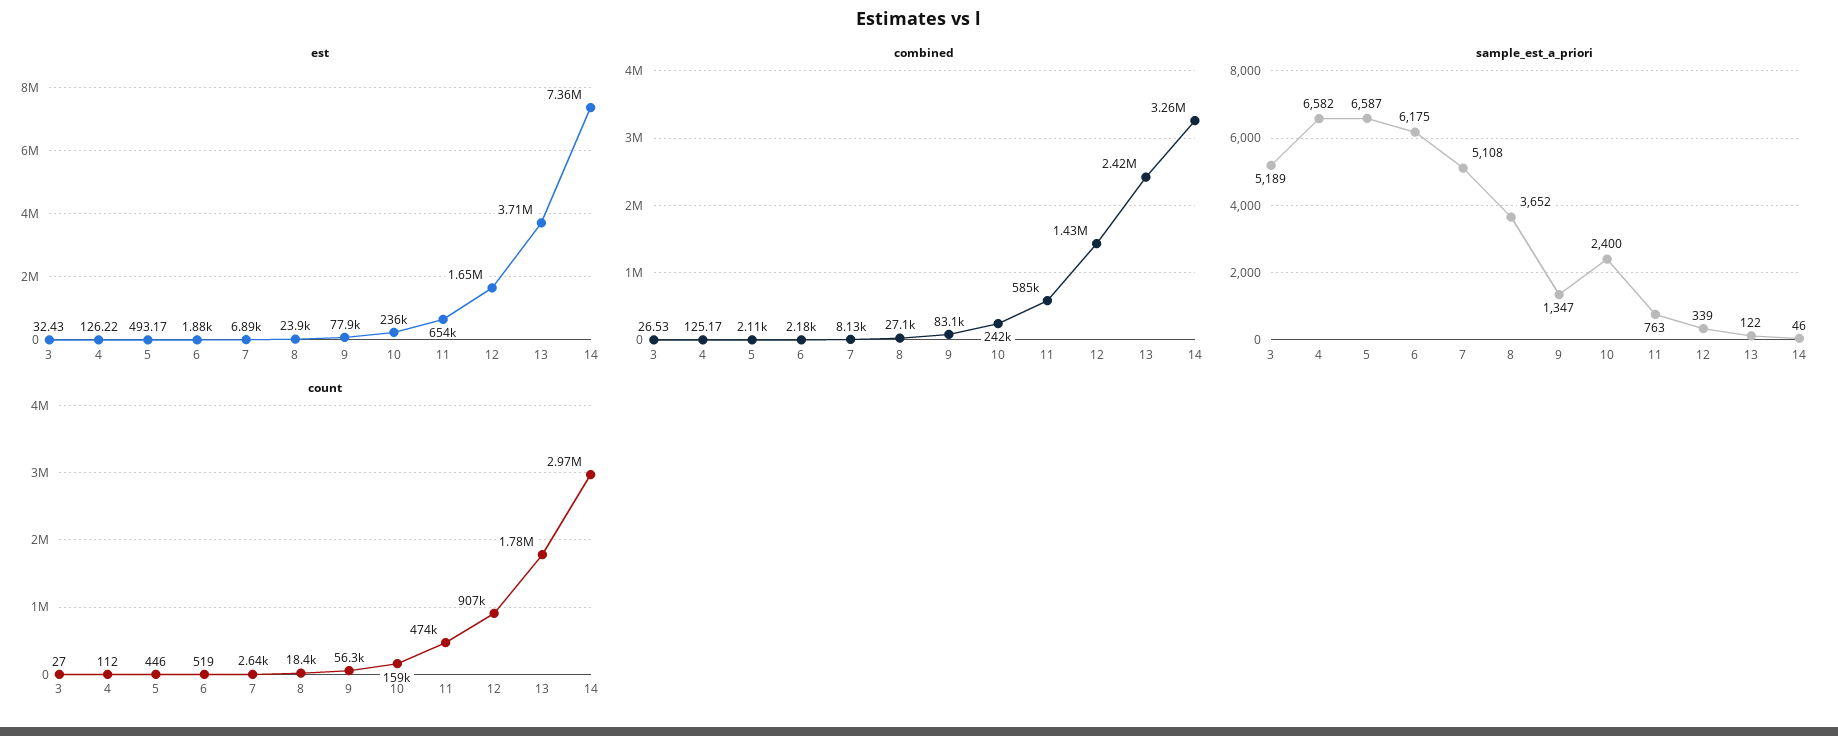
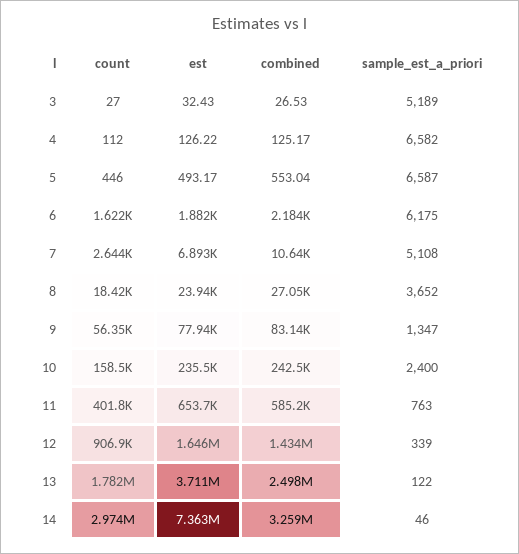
combined, 5: 2110 -> 553.04
combined, 7: 8130 -> 10640
combined, 13: 2420000 -> 2498000
count, 6: 519 -> 1622
count, 11: 474000 -> 401800

